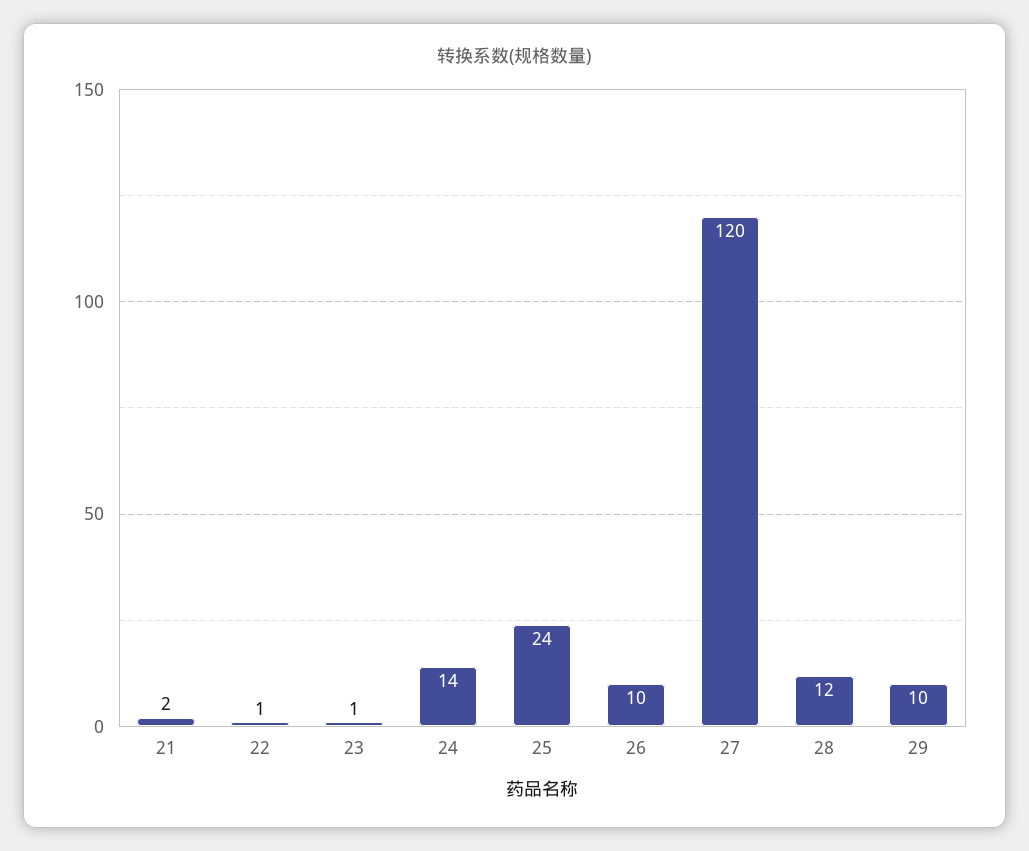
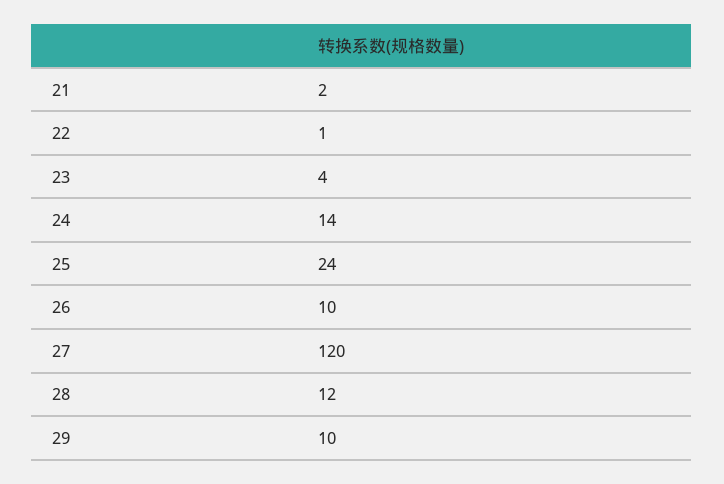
23: 1 -> 4

